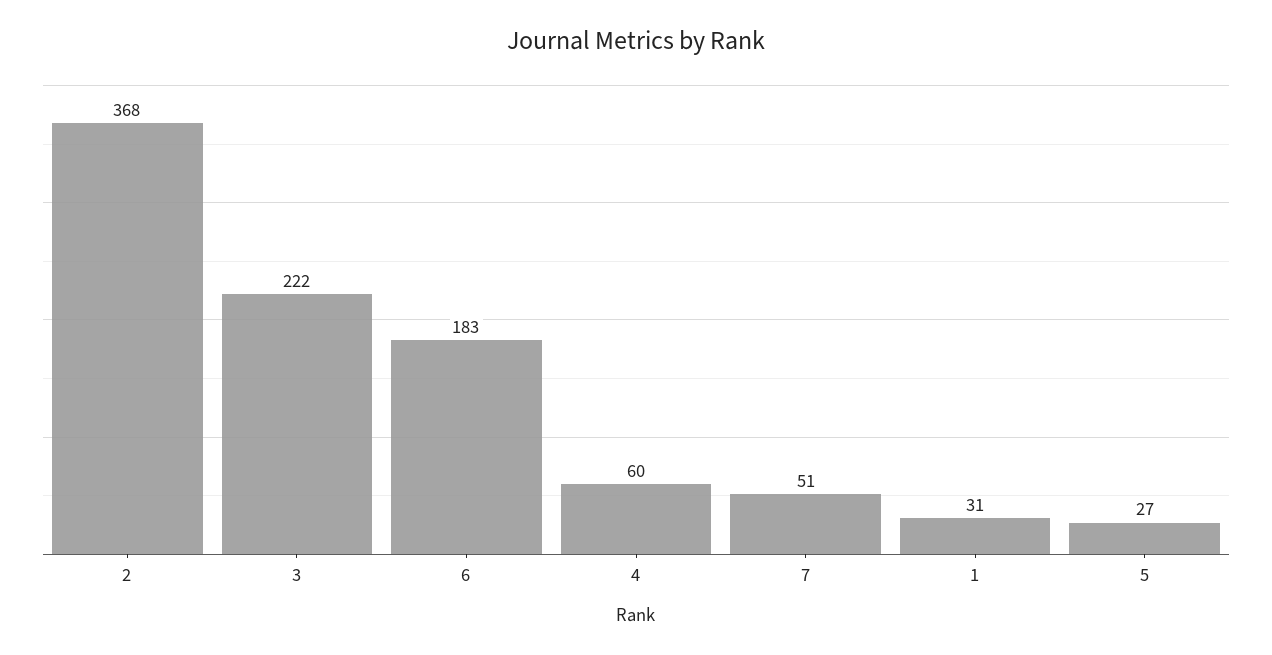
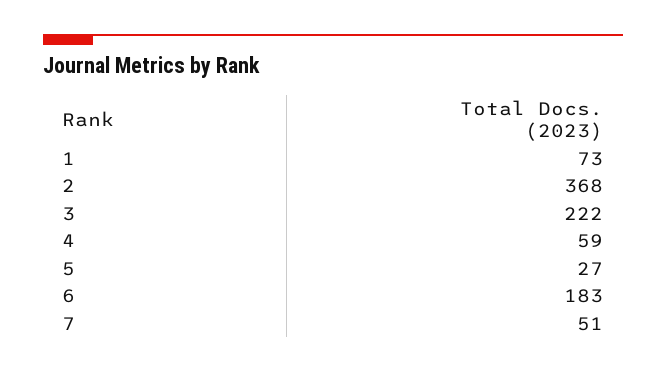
4: 60 -> 59
1: 31 -> 73

